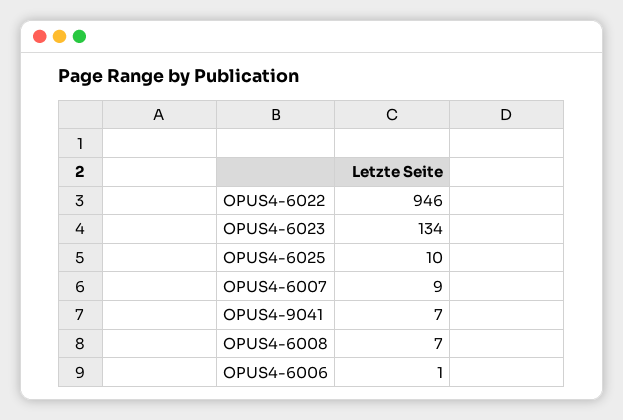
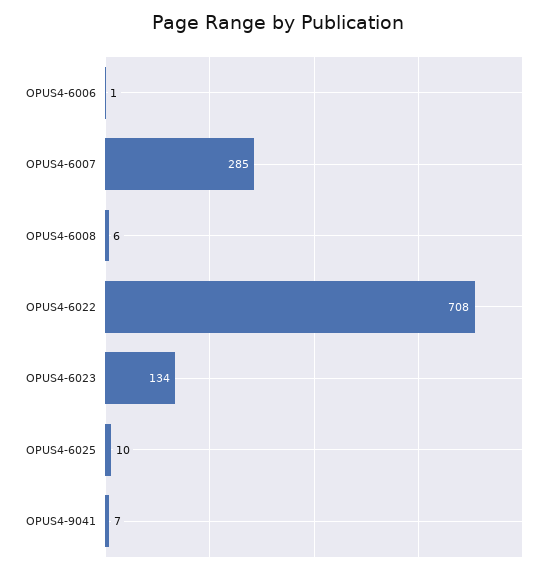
OPUS4-6022: 946 -> 708
OPUS4-6007: 9 -> 285
OPUS4-6008: 7 -> 6

